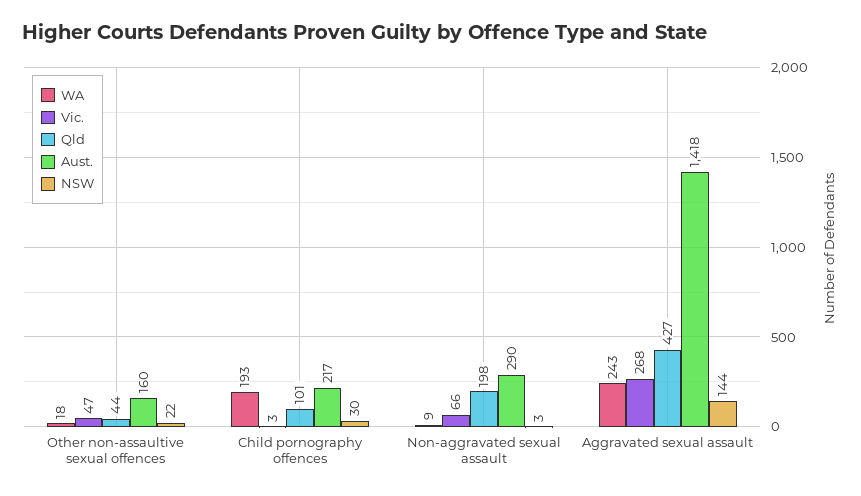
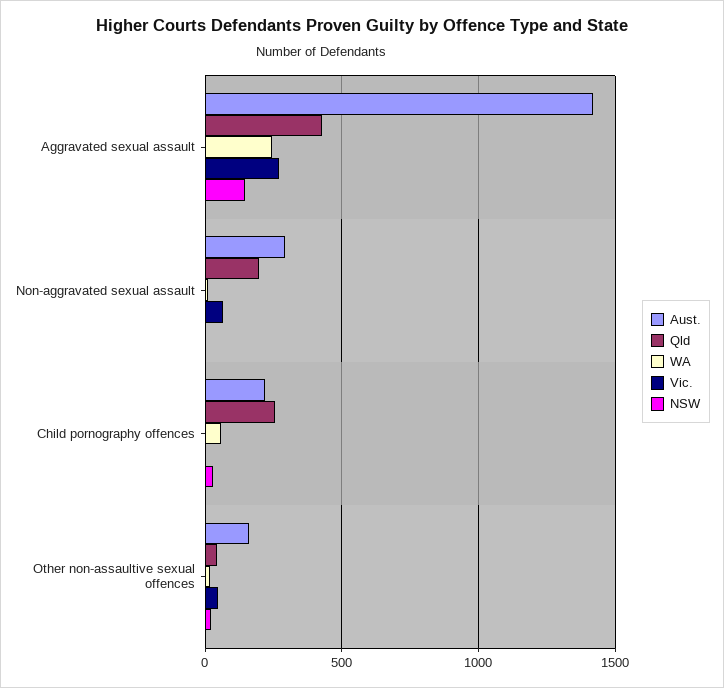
WA, Child pornography offences: 193 -> 50
Qld, Child pornography offences: 101 -> 250

